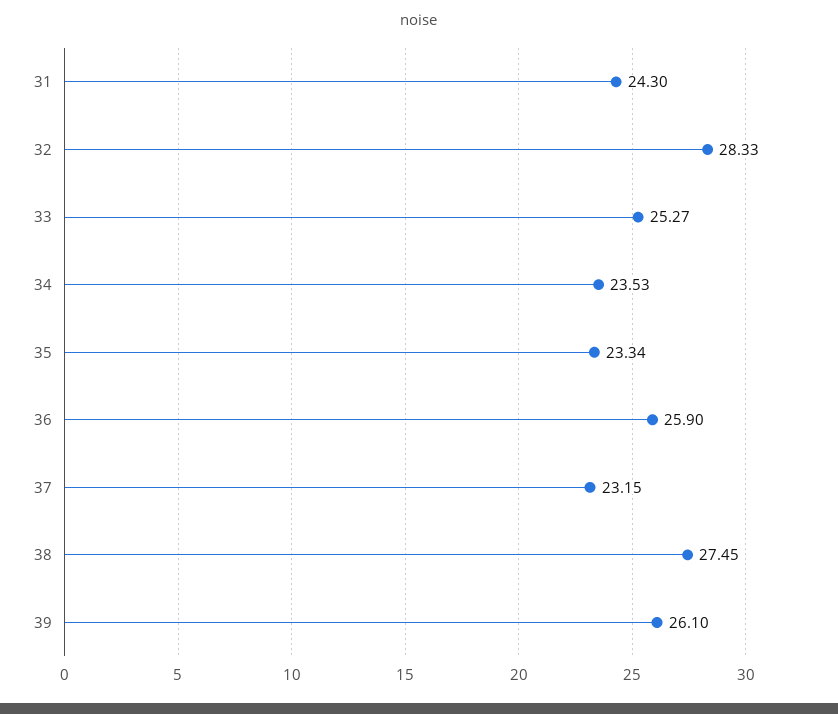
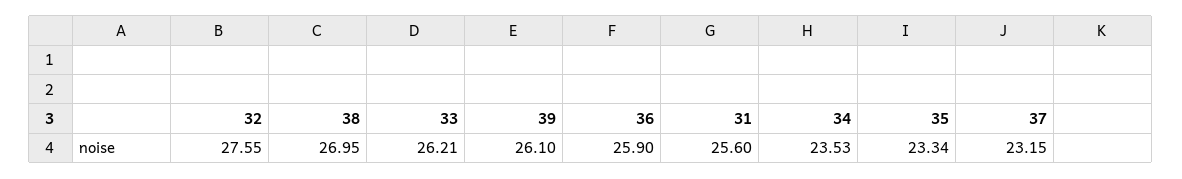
31: 24.3 -> 25.6
32: 28.33 -> 27.55
33: 25.27 -> 26.21
38: 27.45 -> 26.95

